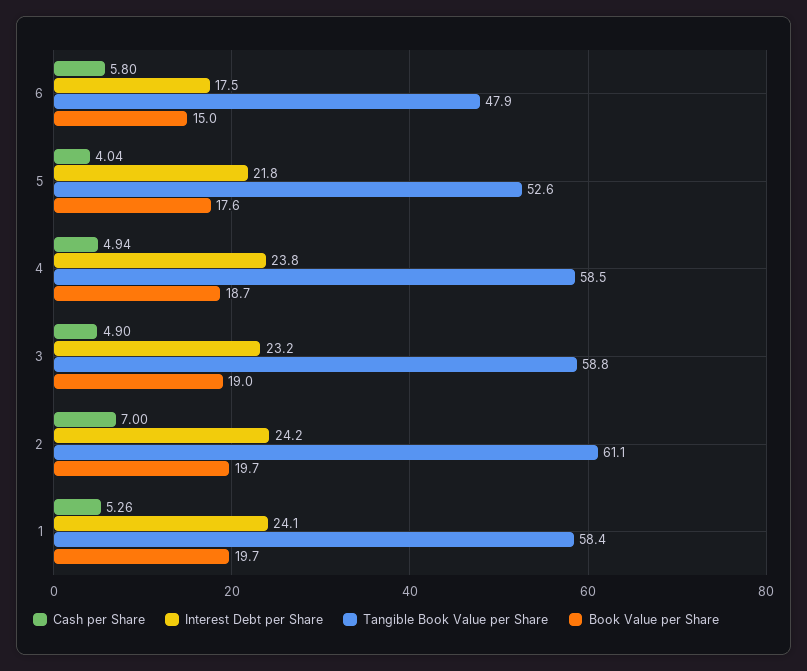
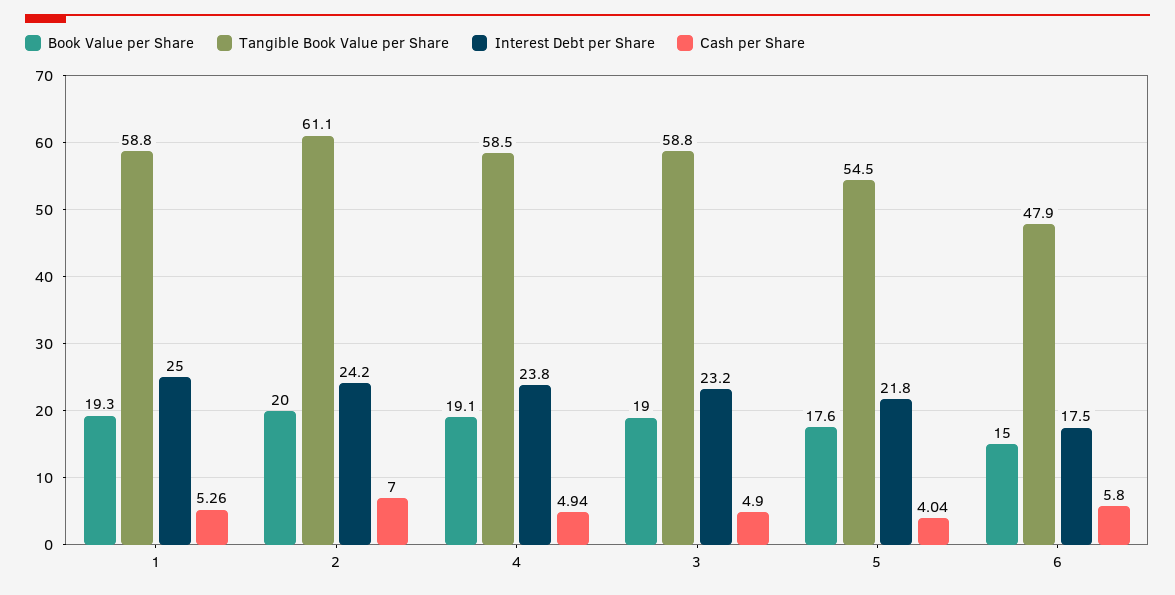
Tangible Book Value per Share, 5: 52.6 -> 54.5
Book Value per Share, 4: 18.7 -> 19.1
Book Value per Share, 2: 19.7 -> 20
Interest Debt per Share, 1: 24.1 -> 25
Tangible Book Value per Share, 1: 58.4 -> 58.8
Book Value per Share, 1: 19.7 -> 19.3

